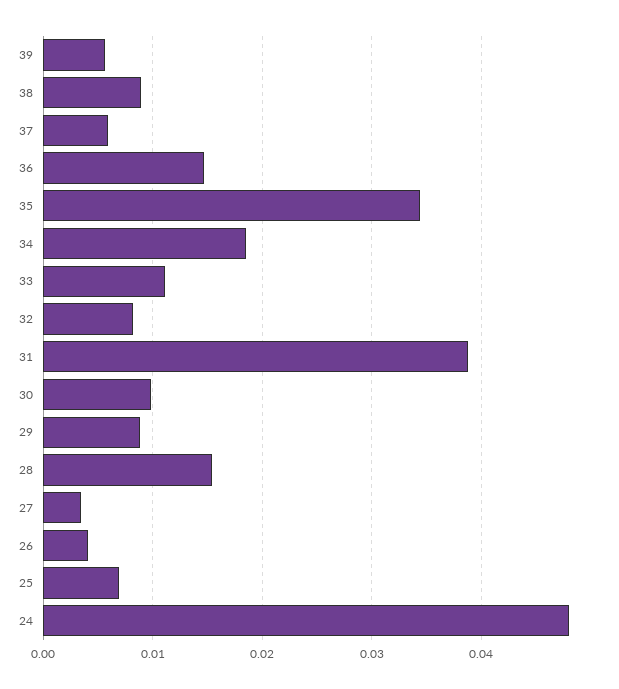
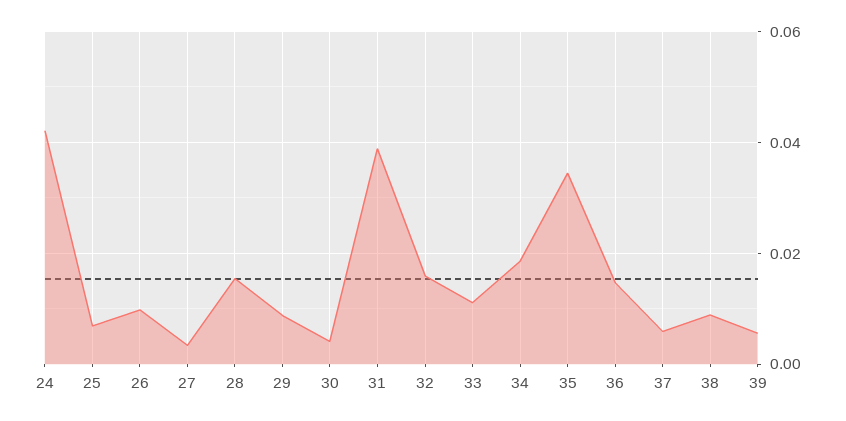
32: 0.008 -> 0.016
30: 0.01 -> 0.004
26: 0.004 -> 0.01
24: 0.048 -> 0.042

